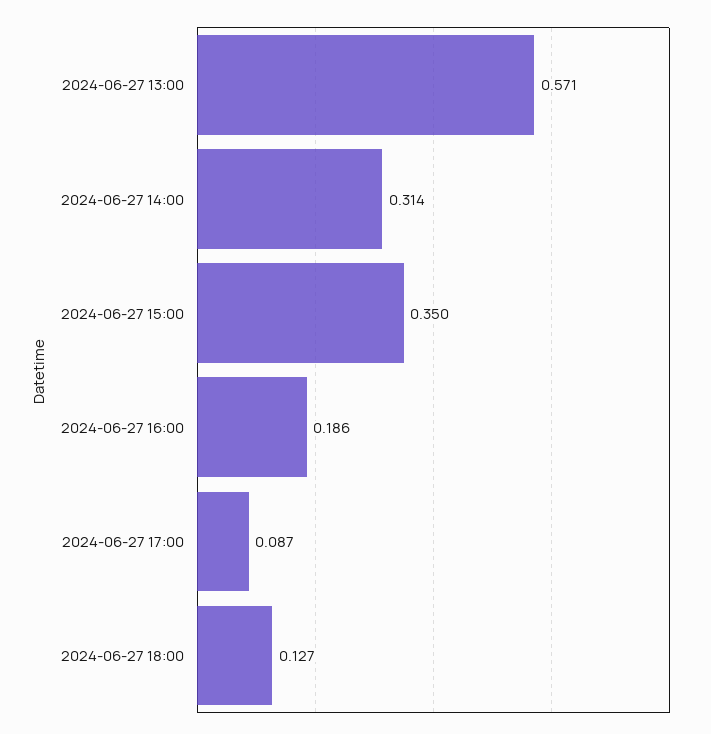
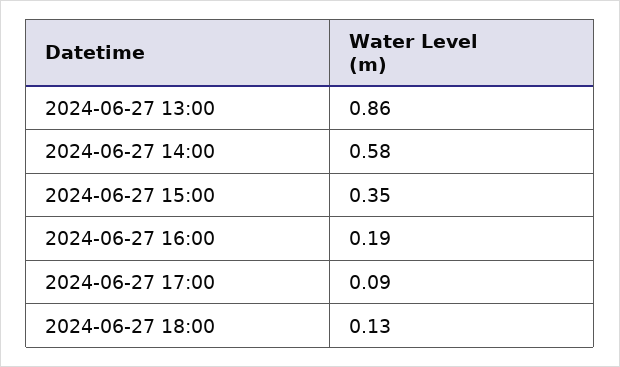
2024-06-27 13:00: 0.571 -> 0.86
2024-06-27 14:00: 0.314 -> 0.58

